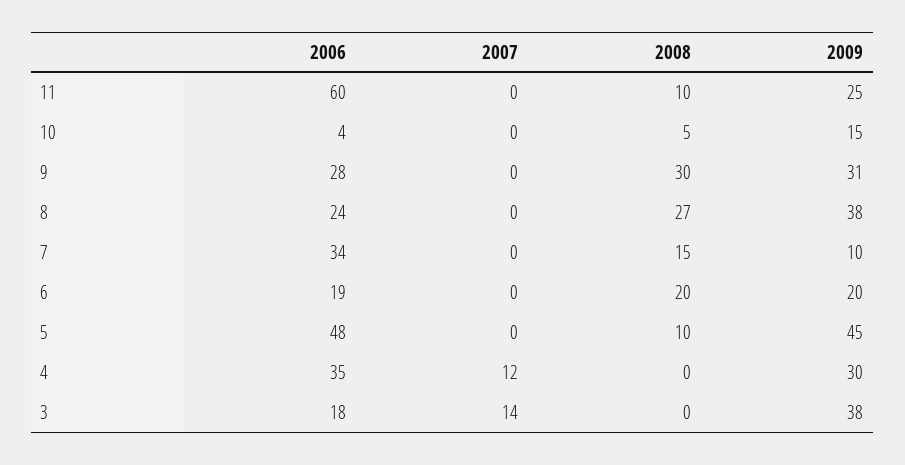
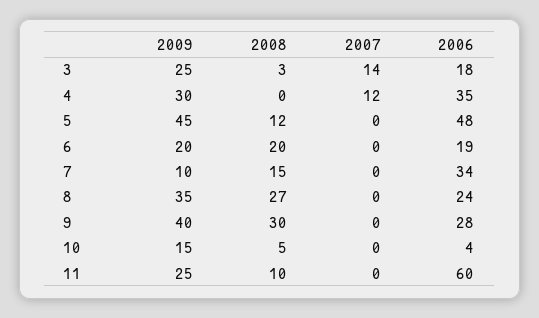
2009, 9: 31 -> 40
2009, 8: 38 -> 35
2008, 5: 10 -> 12
2008, 3: 0 -> 3
2009, 3: 38 -> 25

